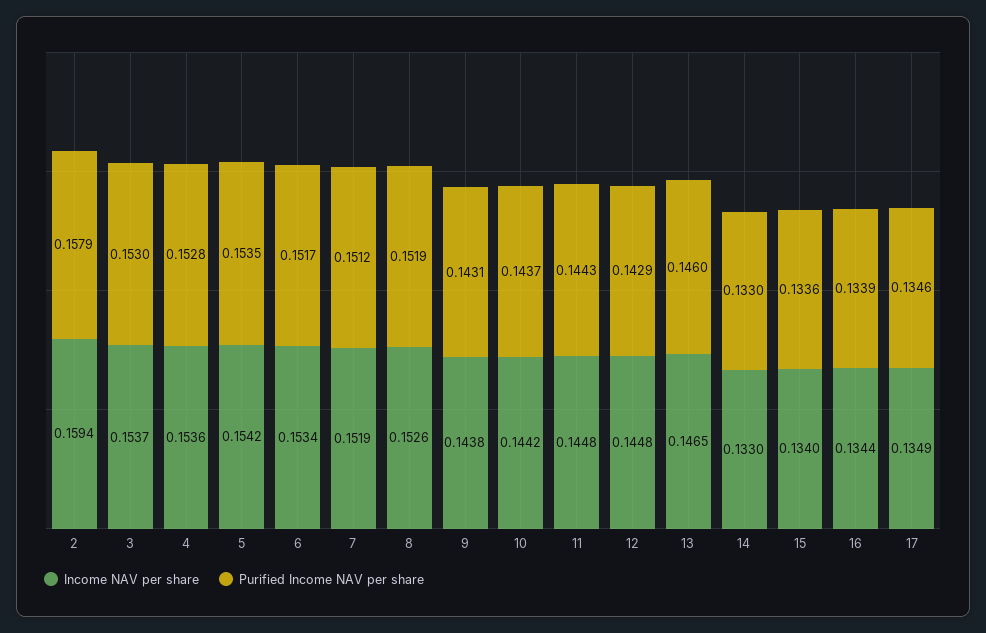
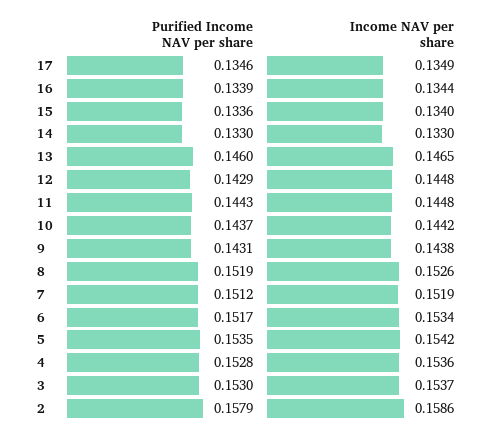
Income NAV per share, 2: 0.1594 -> 0.1586

